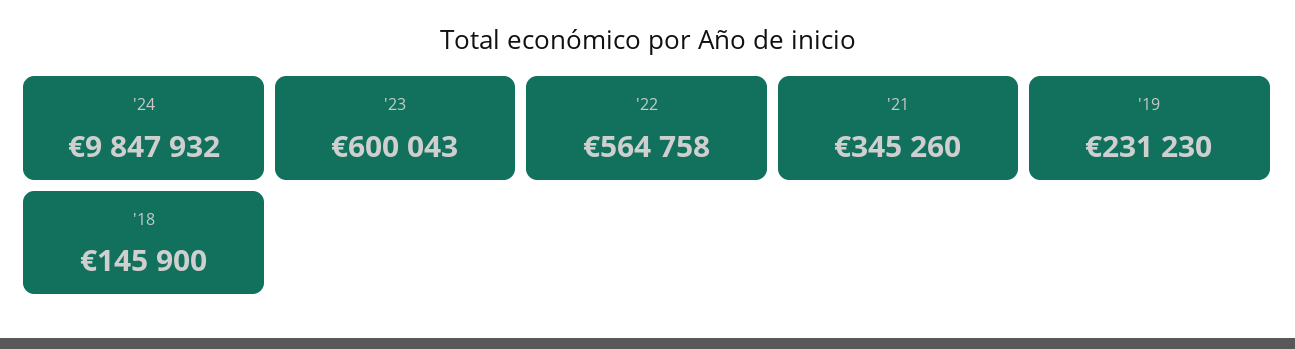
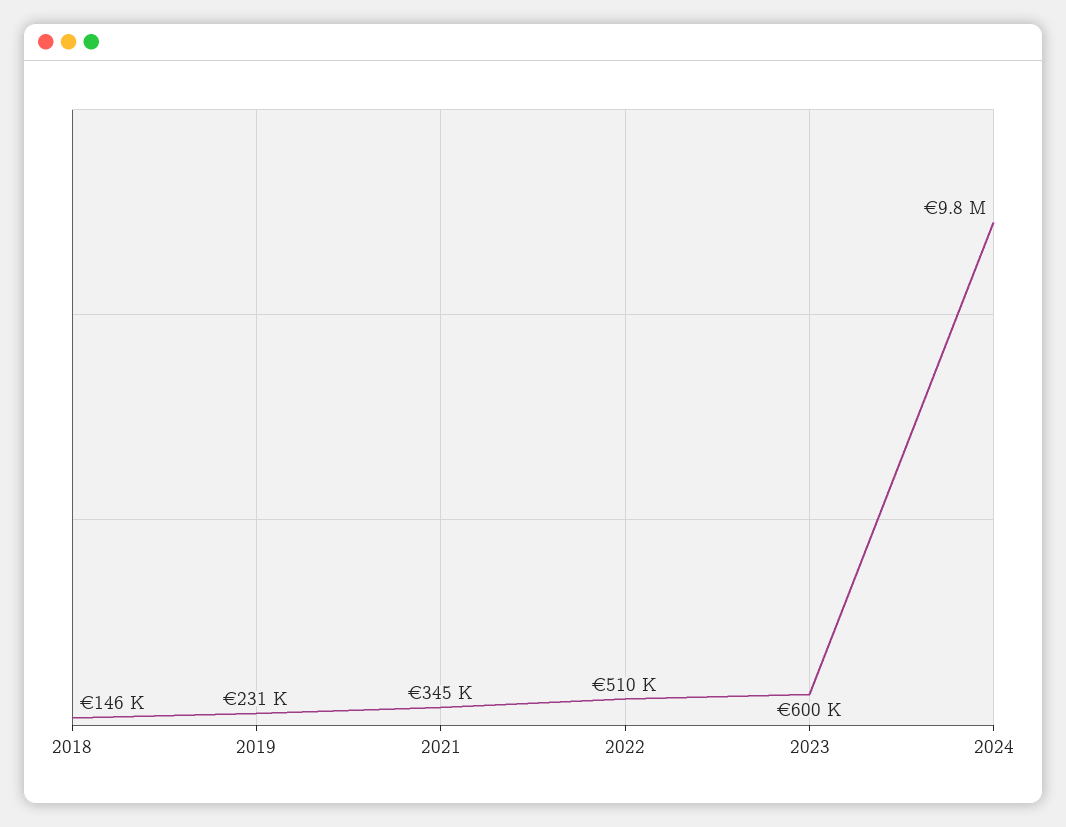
'22: 564758 -> 510000

